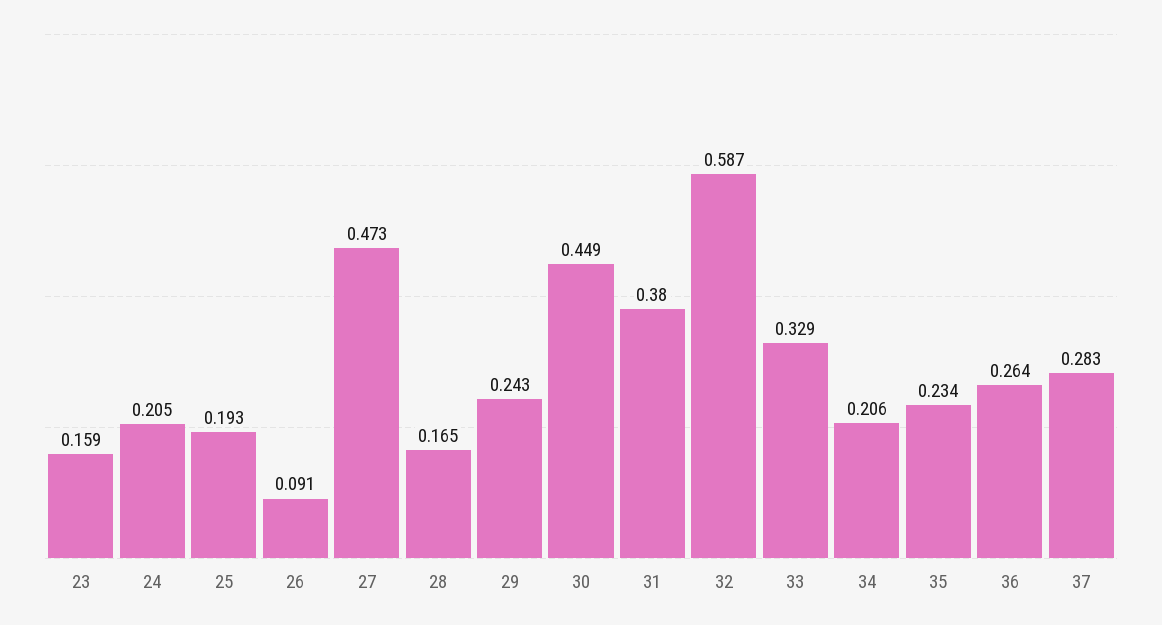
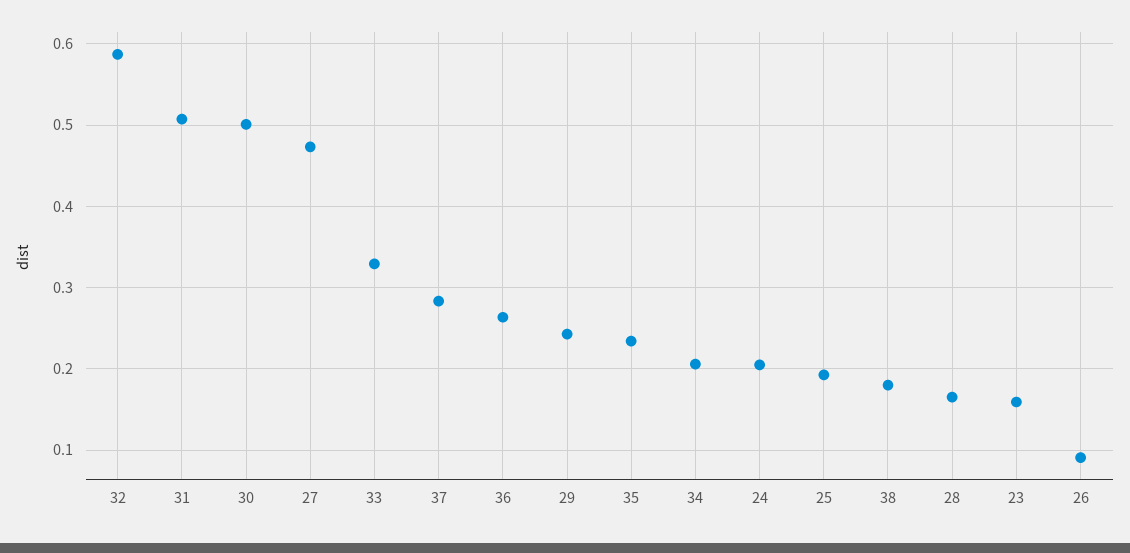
30: 0.449 -> 0.5
31: 0.38 -> 0.51
38: none -> 0.18

